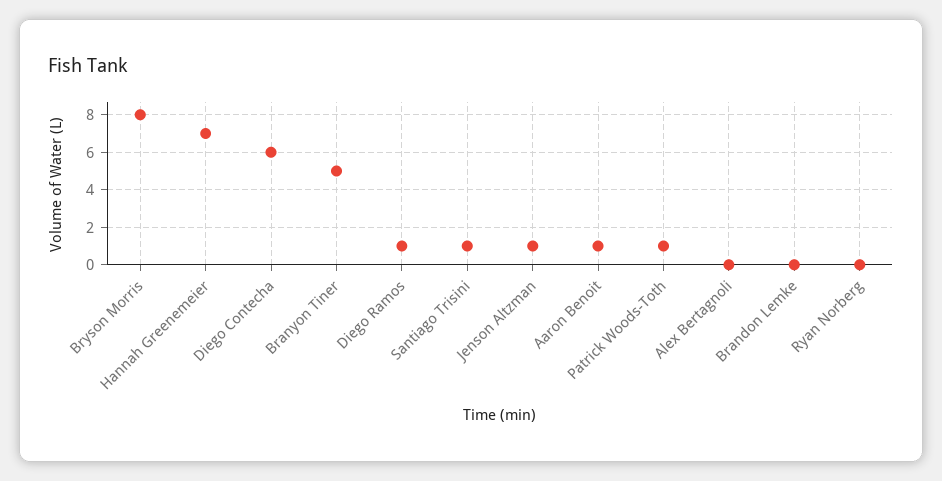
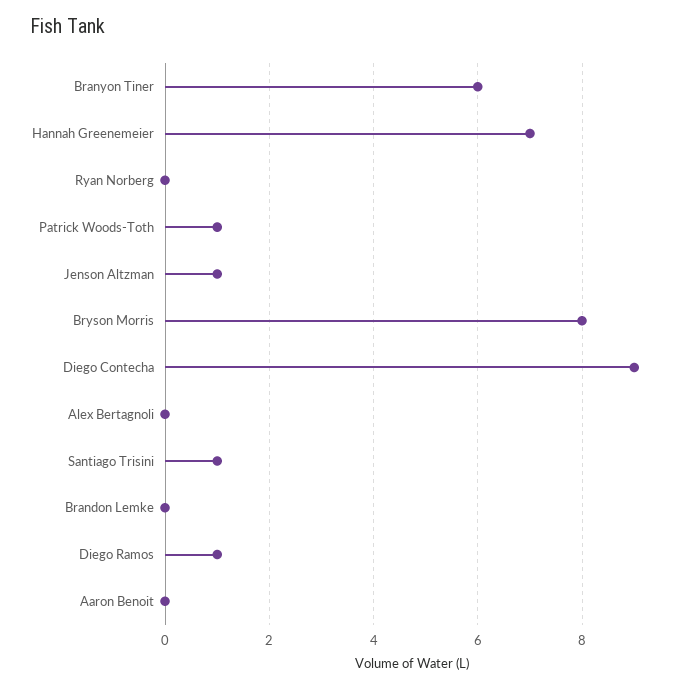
Diego Contecha: 6 -> 9
Branyon Tiner: 5 -> 6
Aaron Benoit: 1 -> 0

